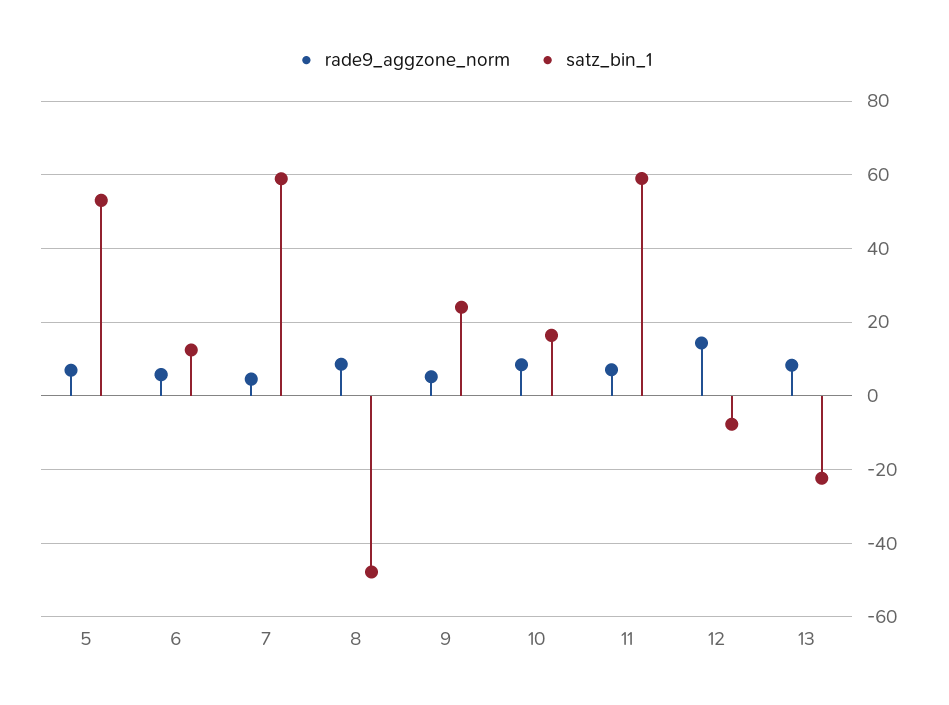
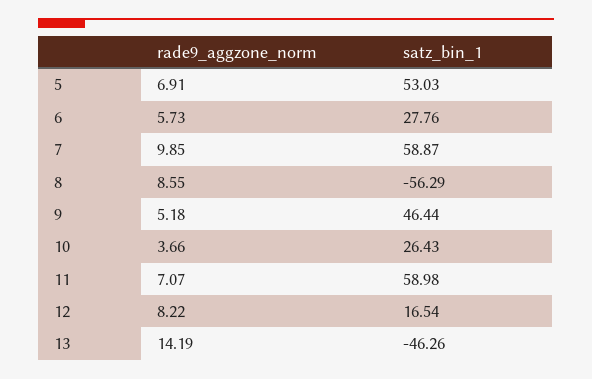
satz_bin_1, 6: 12 -> 27.76
rade9_aggzone_norm, 7: 4 -> 9.85
satz_bin_1, 8: -48 -> -56.29
satz_bin_1, 9: 24 -> 46.44
rade9_aggzone_norm, 10: 8 -> 3.66
satz_bin_1, 10: 16 -> 26.43
rade9_aggzone_norm, 12: 14 -> 8.22
satz_bin_1, 12: -8 -> 16.54
rade9_aggzone_norm, 13: 8 -> 14.19
satz_bin_1, 13: -22 -> -46.26

